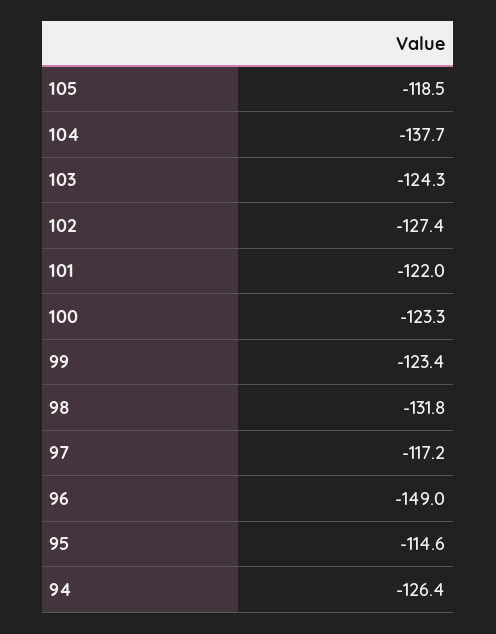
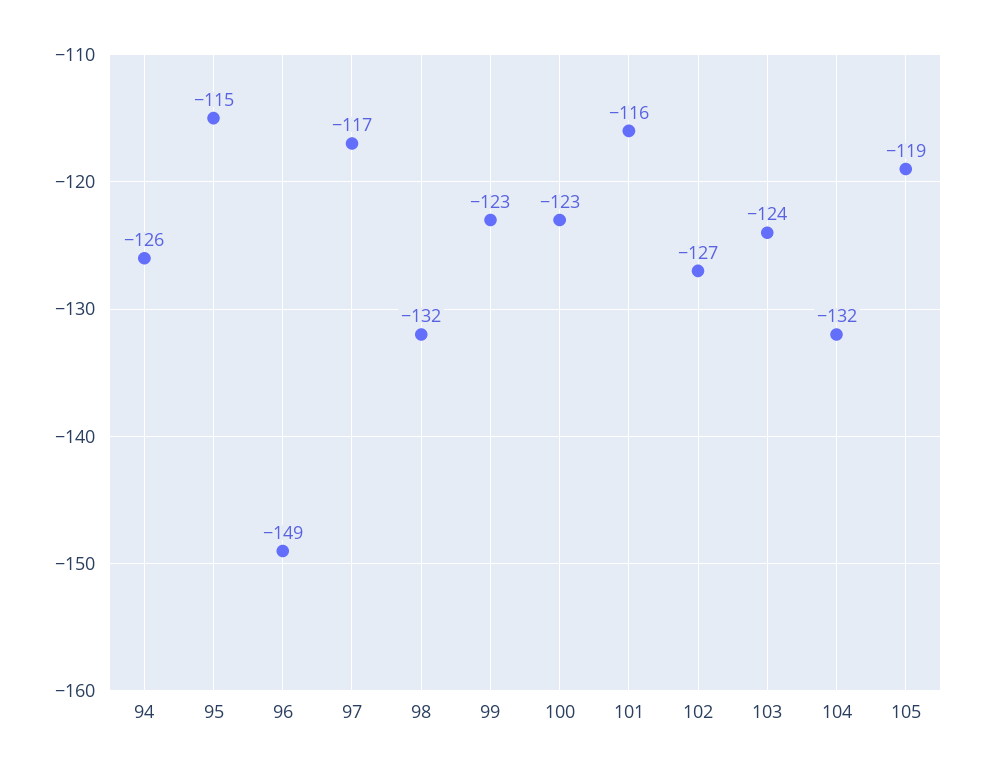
104: -137.7 -> -132
101: -122 -> -116

